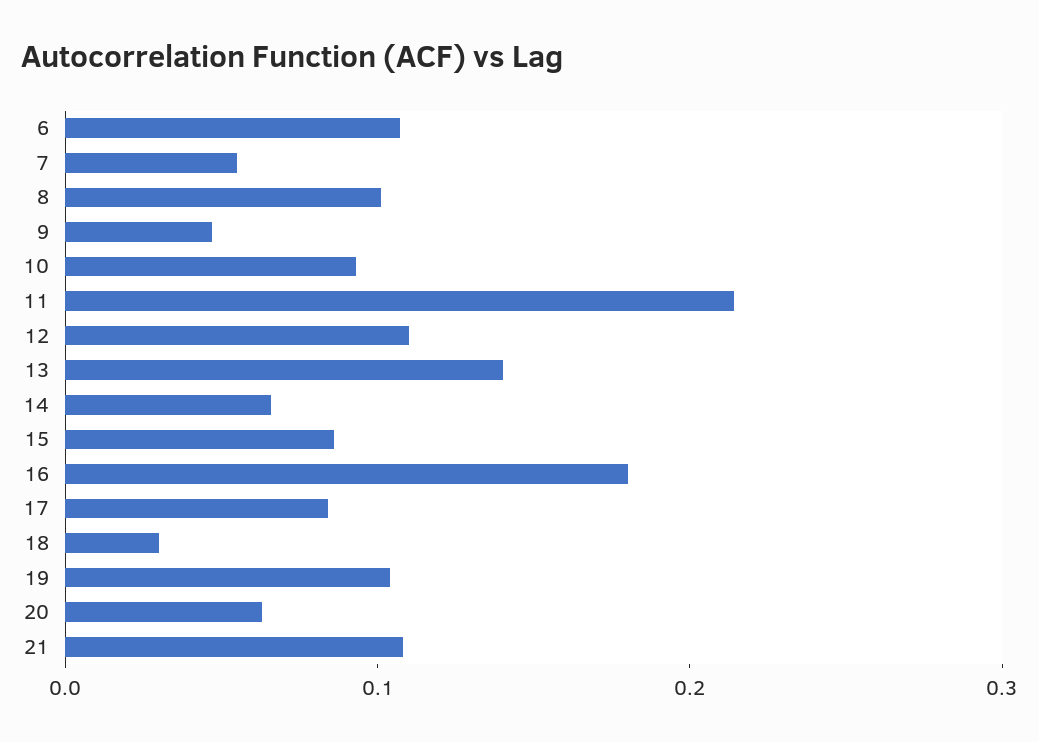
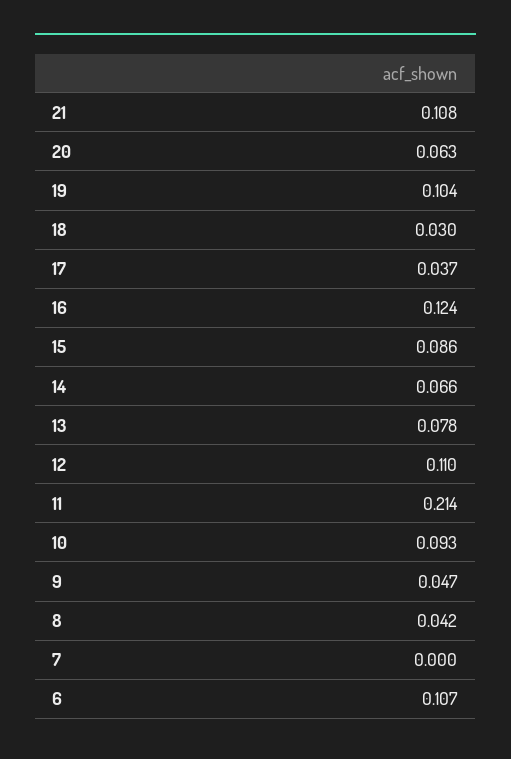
7: 0.06 -> 0
8: 0.1 -> 0.042
13: 0.14 -> 0.078
16: 0.18 -> 0.124
17: 0.08 -> 0.037

